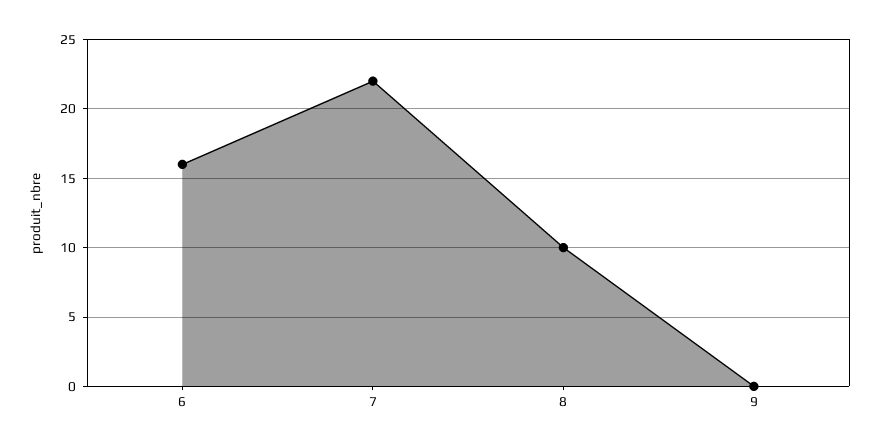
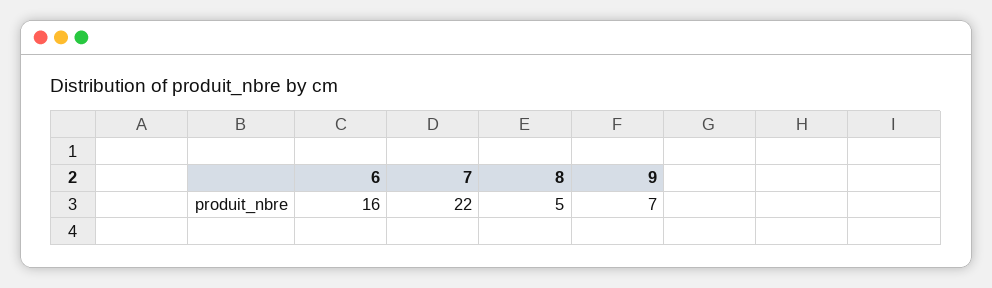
8: 10 -> 5
9: 0 -> 7

